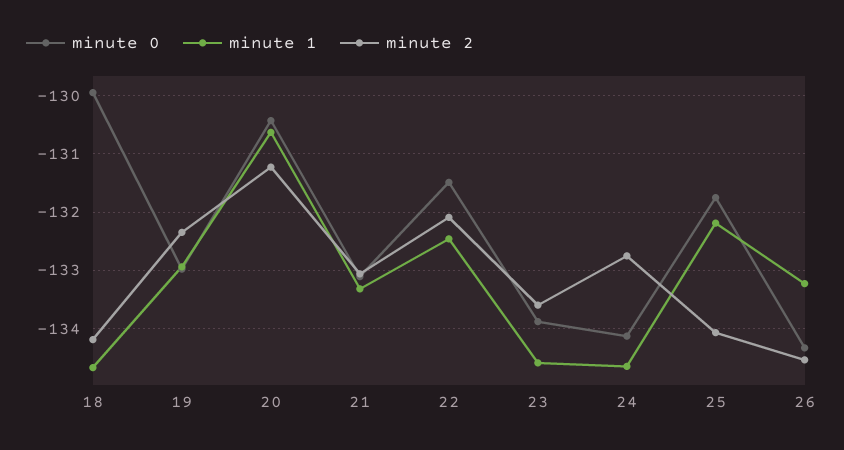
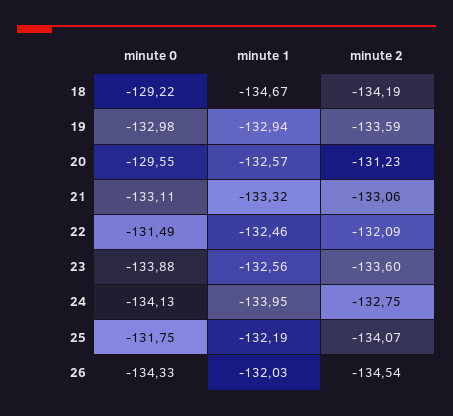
minute 0, 18: -130 -> -129.22
minute 2, 19: -132.4 -> -133.59
minute 0, 20: -130.4 -> -129.55
minute 1, 20: -130.6 -> -132.57
minute 1, 23: -134.6 -> -132.56
minute 1, 24: -134.6 -> -133.95
minute 1, 26: -133.2 -> -132.03

